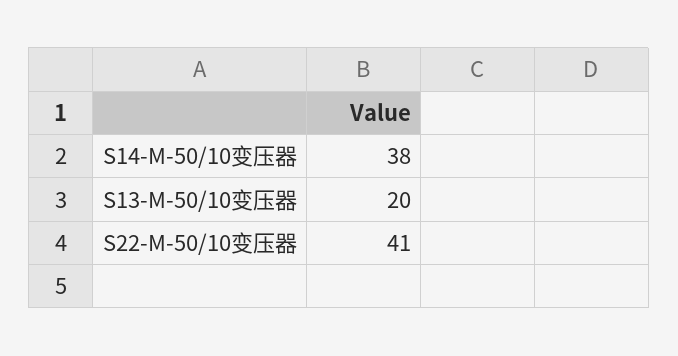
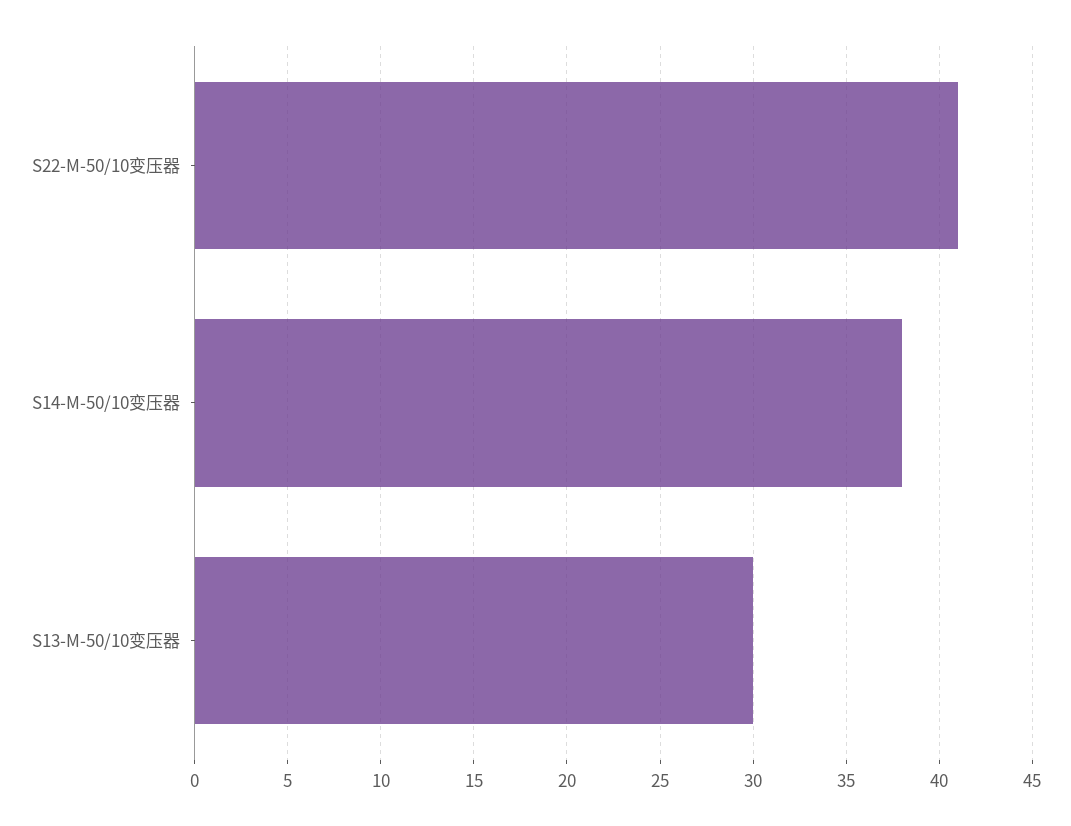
S13-M-50/10变压器: 20 -> 30

